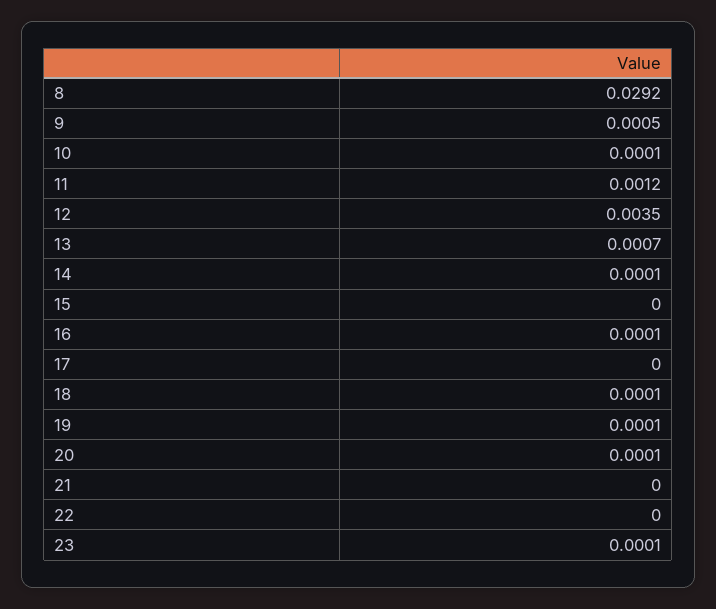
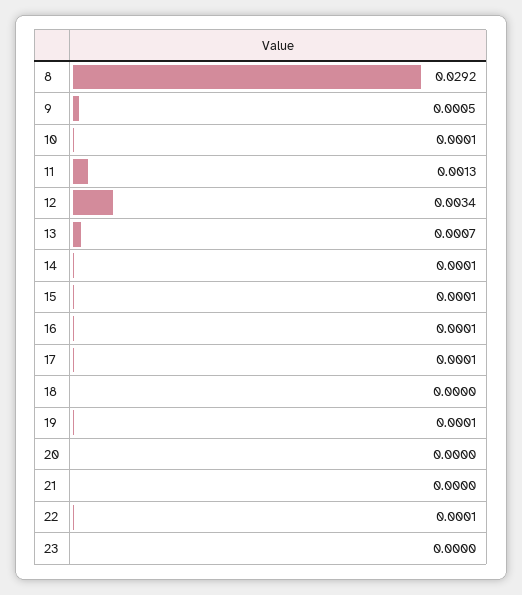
11: 0.0012 -> 0.0013
12: 0.0035 -> 0.0034
15: 0 -> 0.0001
17: 0 -> 0.0001
18: 0.0001 -> 0
20: 0.0001 -> 0
22: 0 -> 0.0001
23: 0.0001 -> 0

